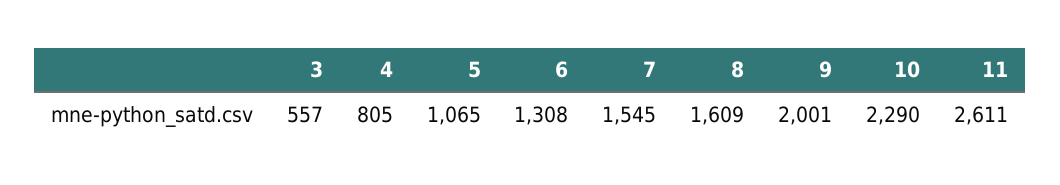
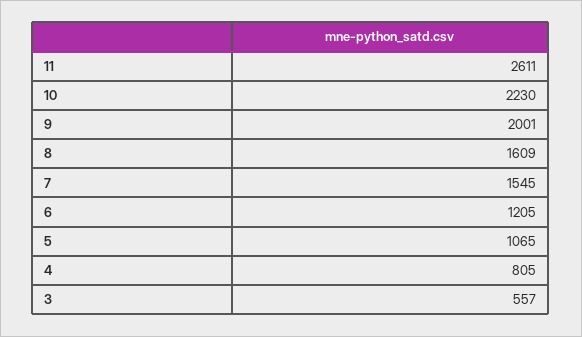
6: 1308 -> 1205
10: 2290 -> 2230

